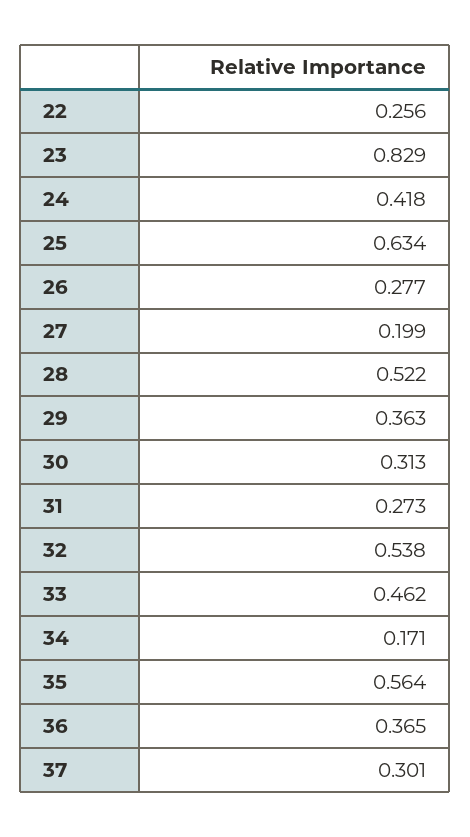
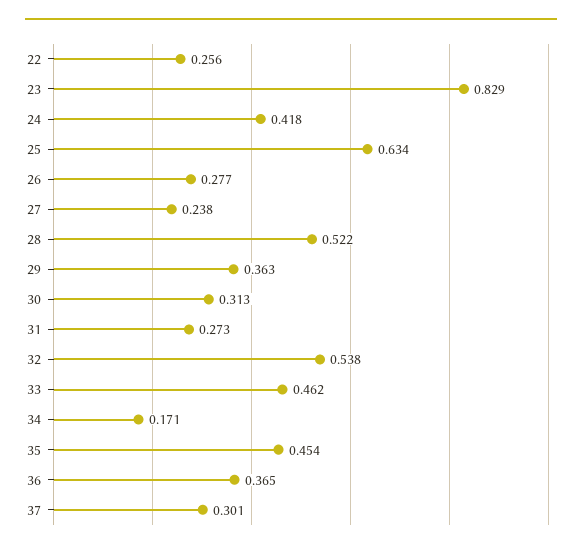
27: 0.199 -> 0.238
35: 0.564 -> 0.454

